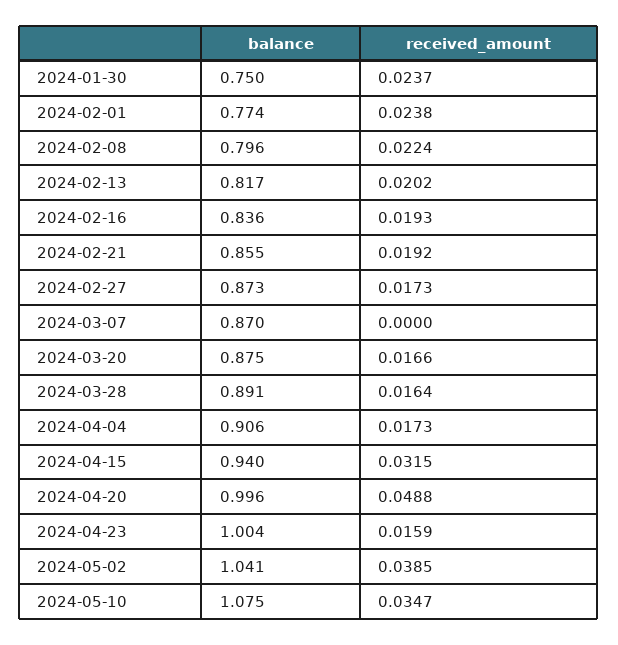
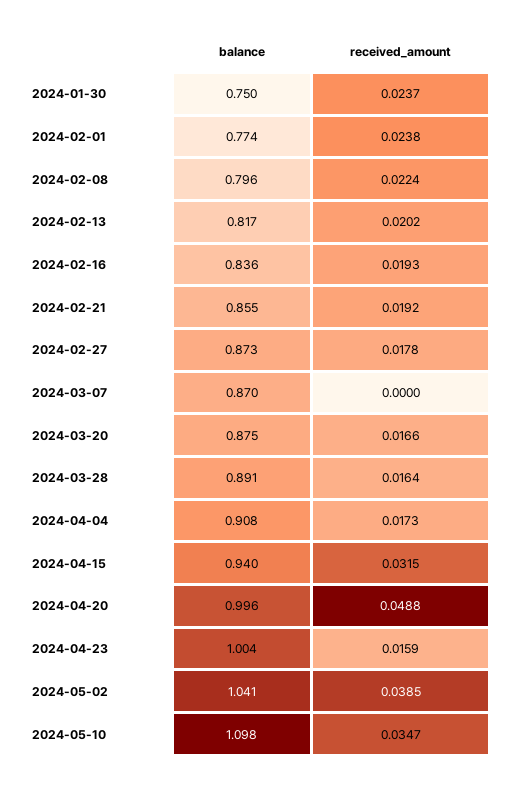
received_amount, 2024-02-27: 0.0173 -> 0.0178
balance, 2024-04-04: 0.906 -> 0.908
balance, 2024-05-10: 1.075 -> 1.098

